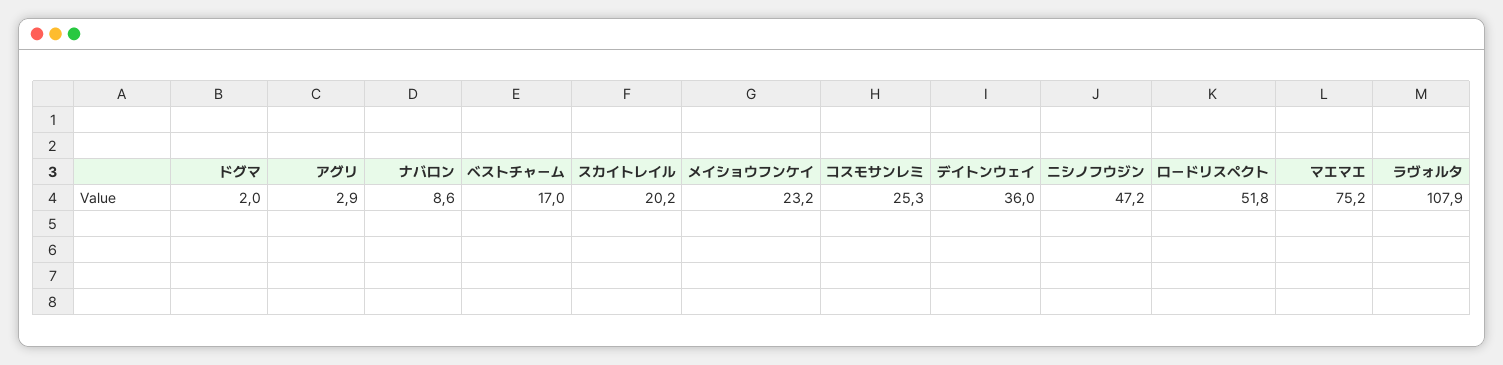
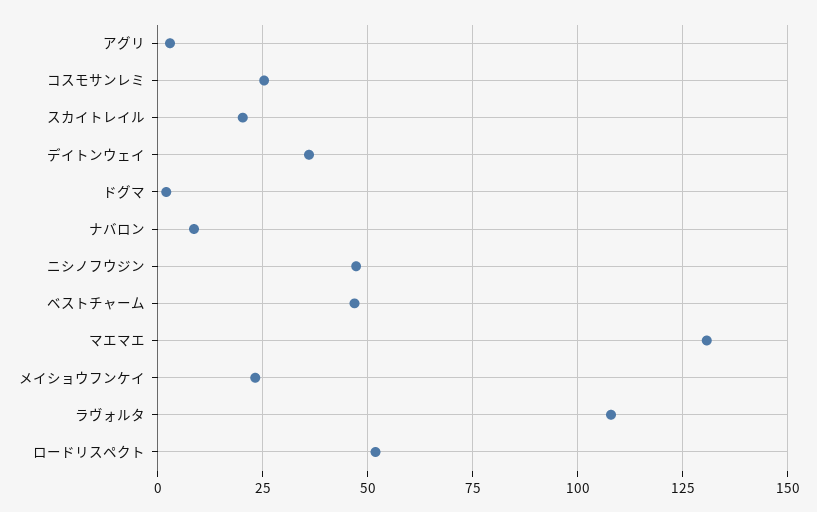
ベストチャーム: 17 -> 47.5
マエマエ: 75.2 -> 130

